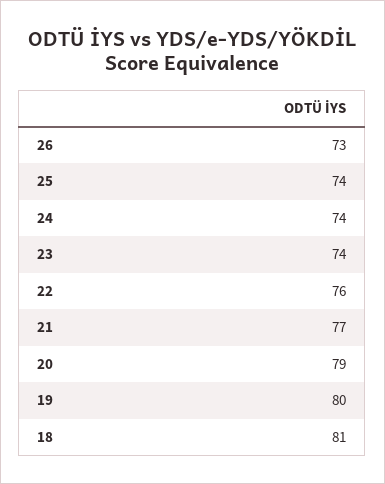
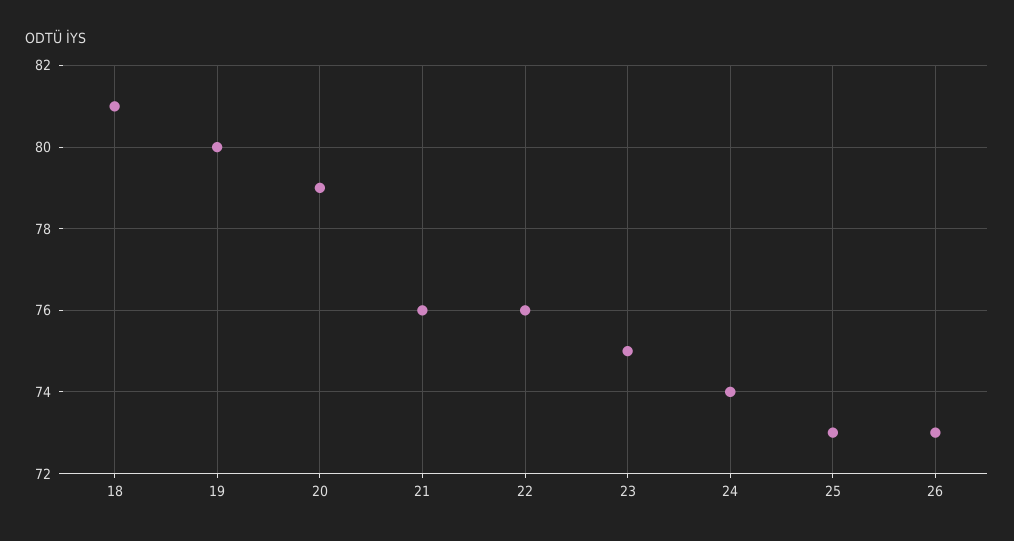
25: 74 -> 73
23: 74 -> 75
21: 77 -> 76

